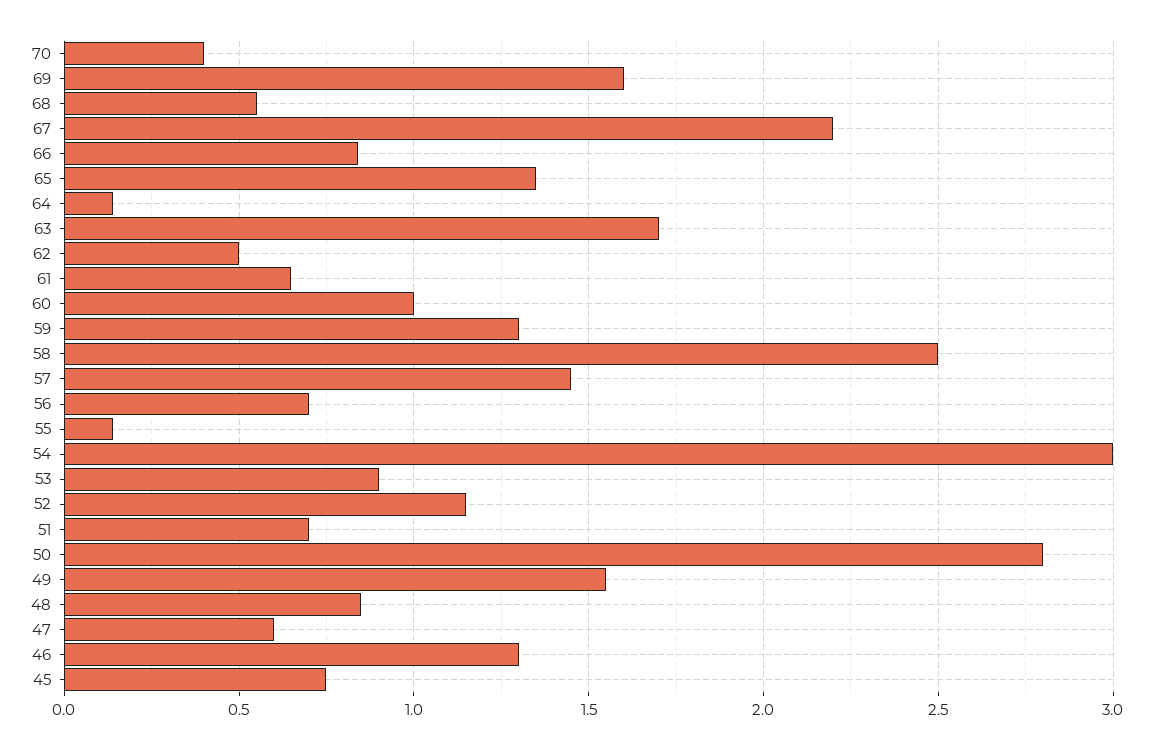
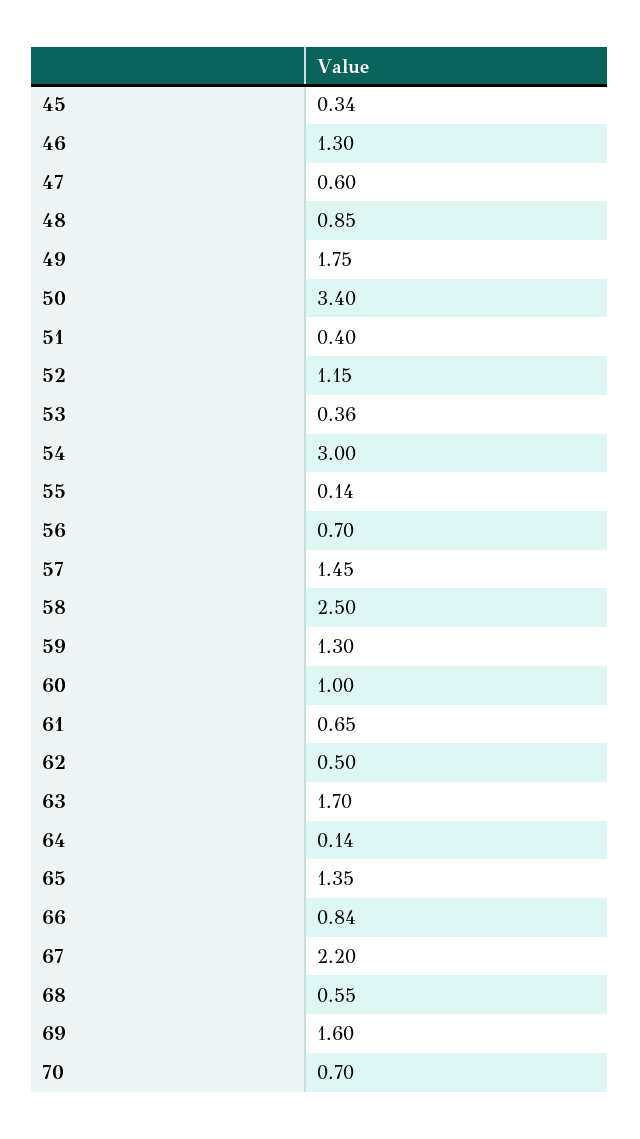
70: 0.4 -> 0.7
53: 0.9 -> 0.36
51: 0.7 -> 0.4
50: 2.8 -> 3.4
49: 1.55 -> 1.75
45: 0.75 -> 0.34

